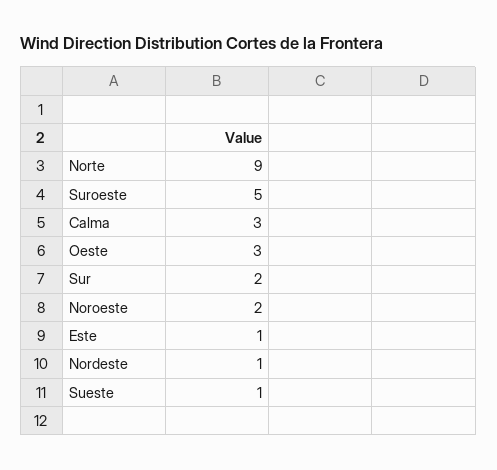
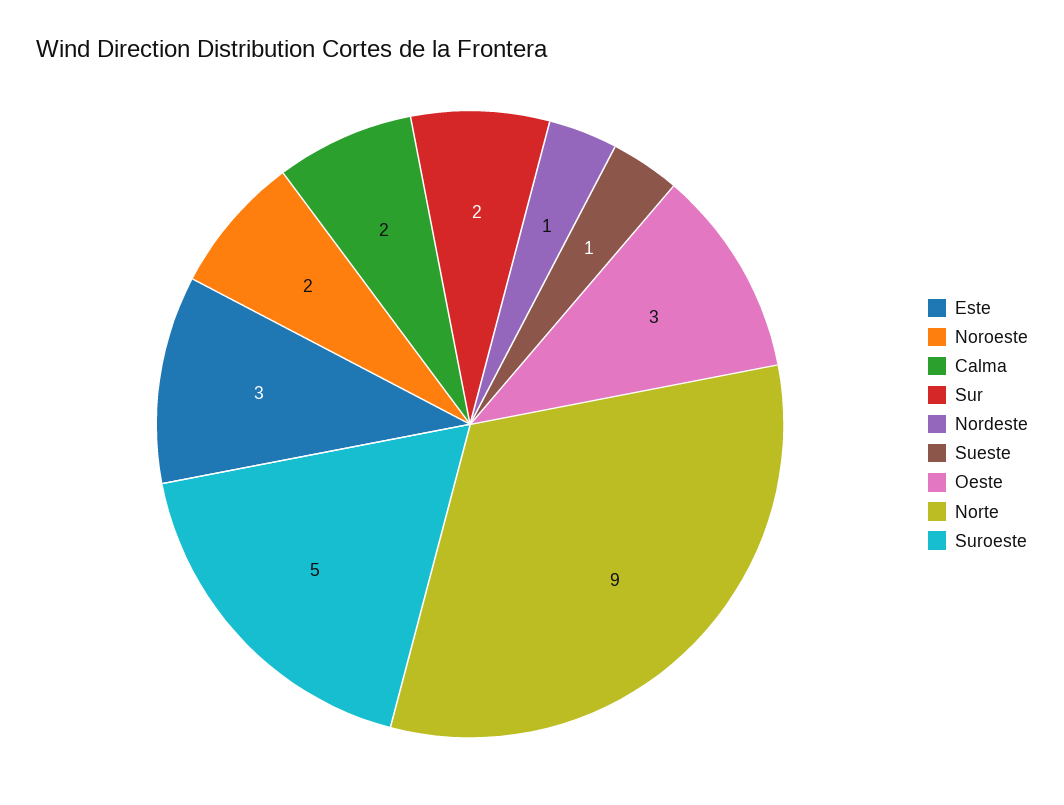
Calma: 3 -> 2
Este: 1 -> 3

